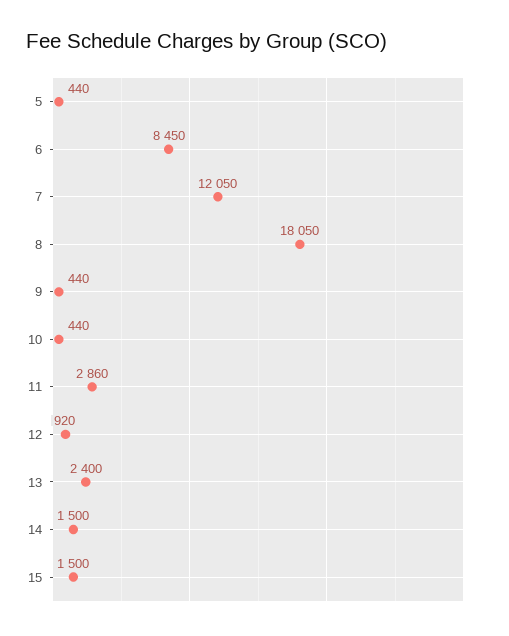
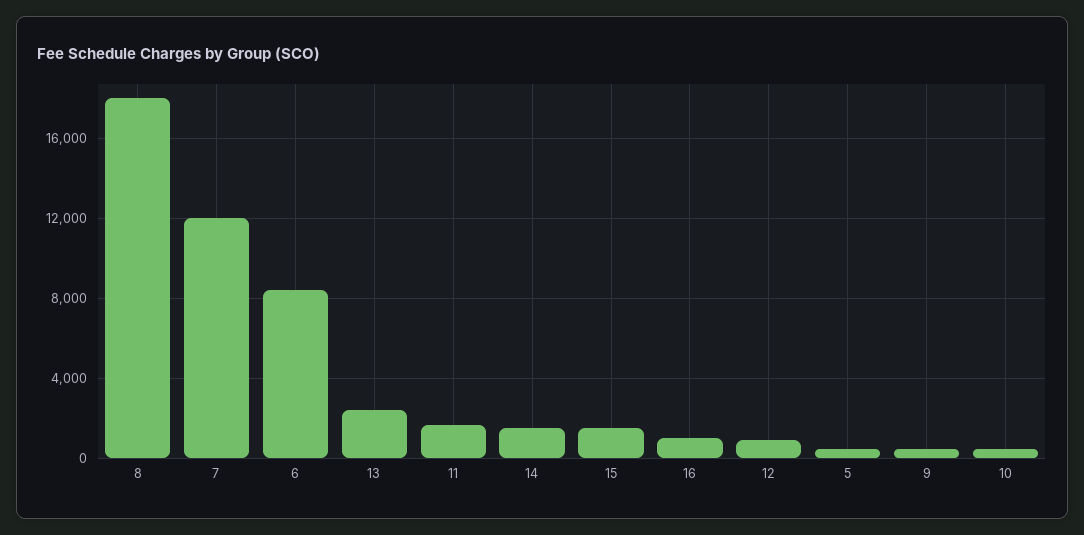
11: 2860 -> 1500
16: none -> 1000

